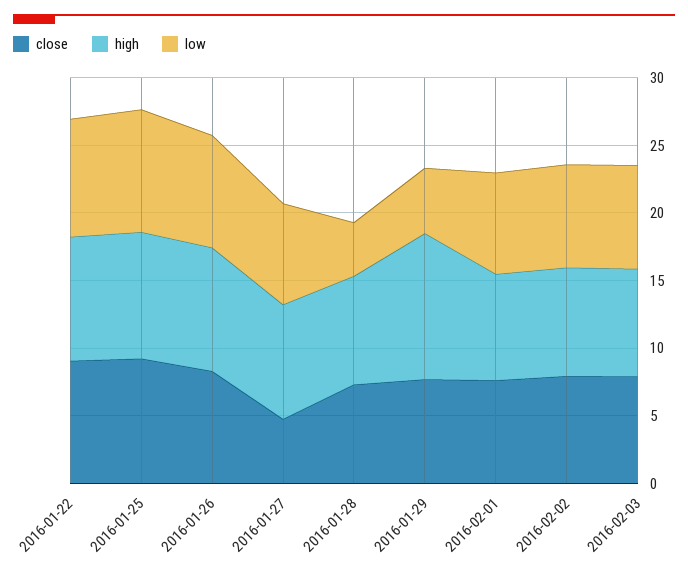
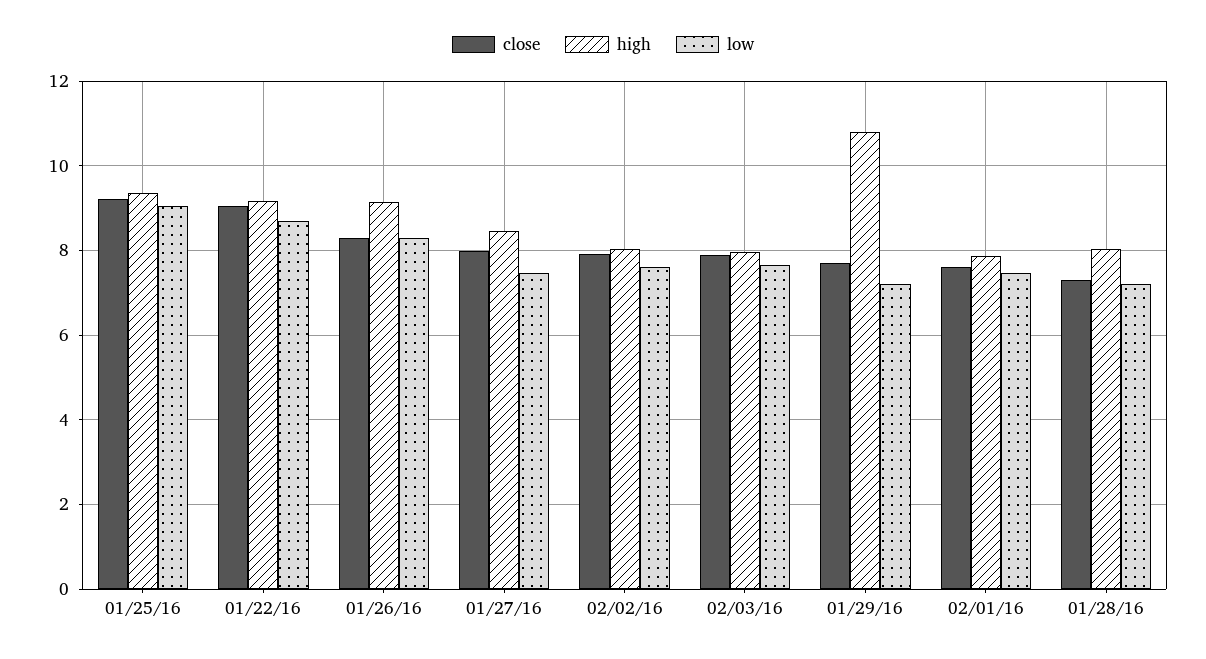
close, 2016-01-27: 5 -> 8
low, 2016-01-28: 4 -> 7.2
low, 2016-01-29: 5 -> 7.2

